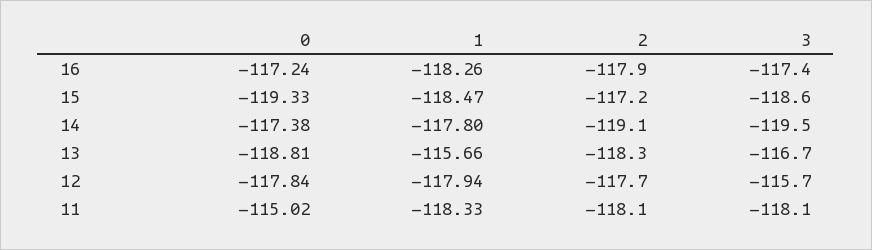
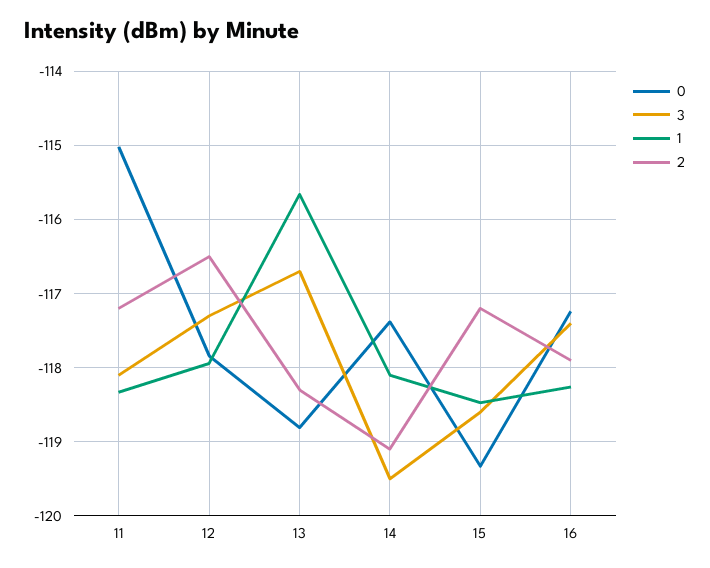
1, 14: -117.8 -> -118.1
2, 12: -117.7 -> -116.5
3, 12: -115.7 -> -117.3
2, 11: -118.1 -> -117.2

